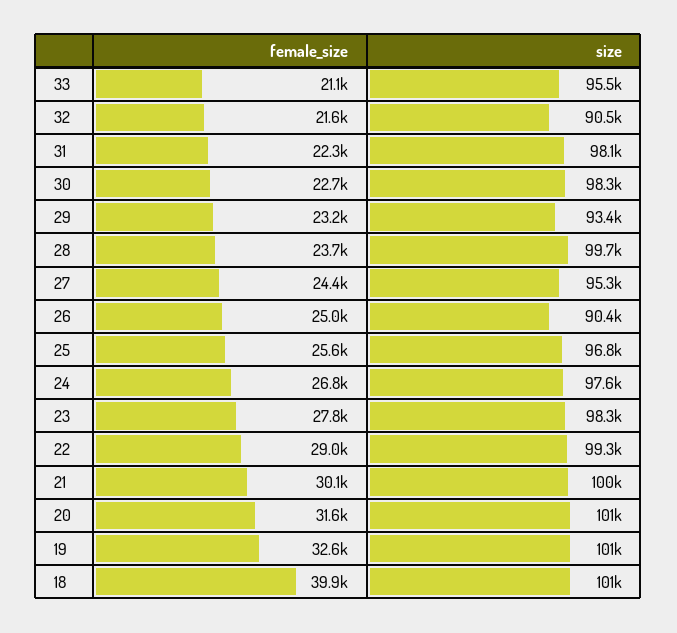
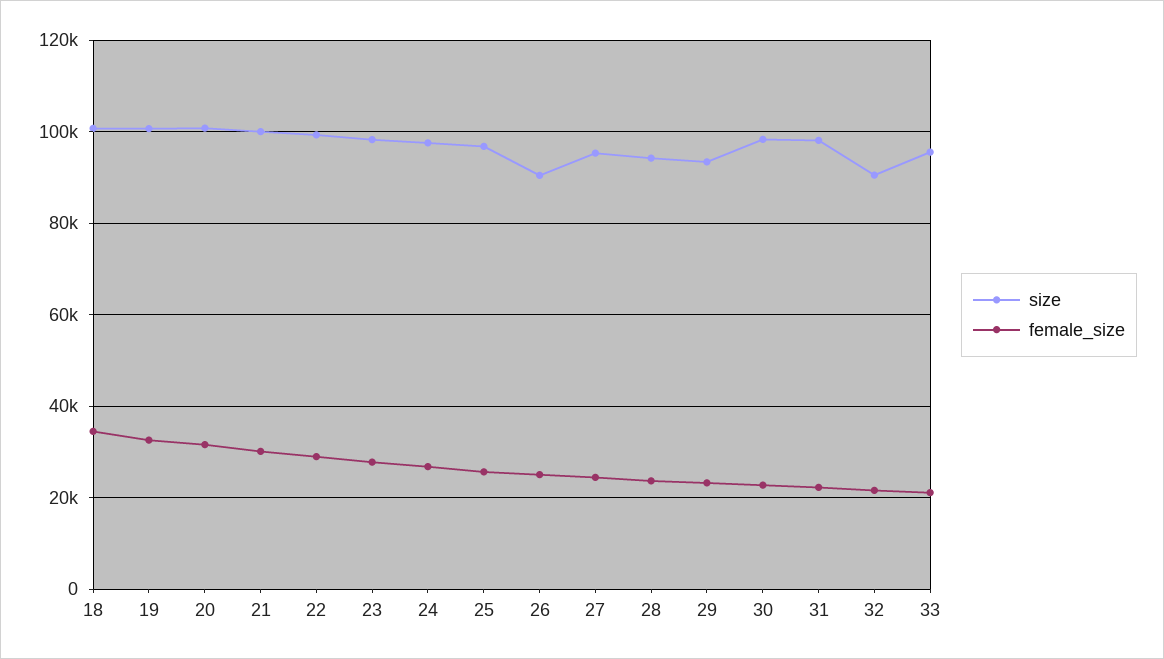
size, 28: 99700 -> 94000
female_size, 18: 39900 -> 34000

